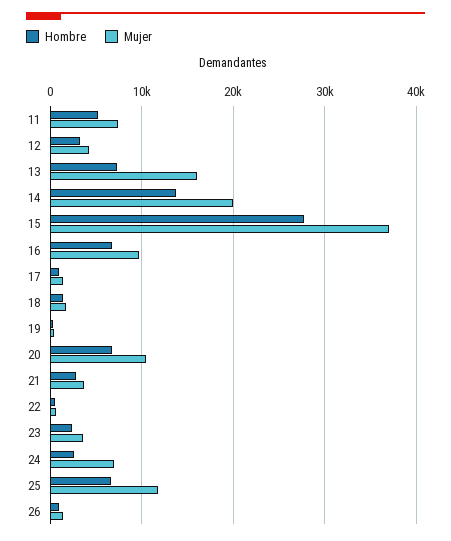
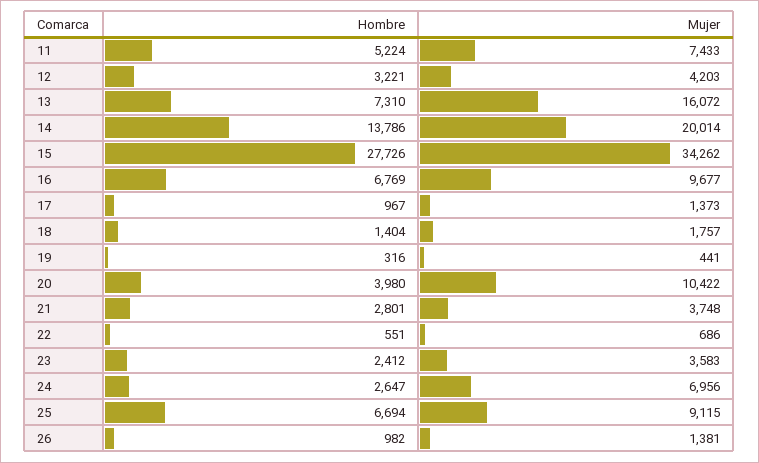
Mujer, 15: 37000 -> 34262
Hombre, 20: 7000 -> 3980
Mujer, 25: 12000 -> 9115

